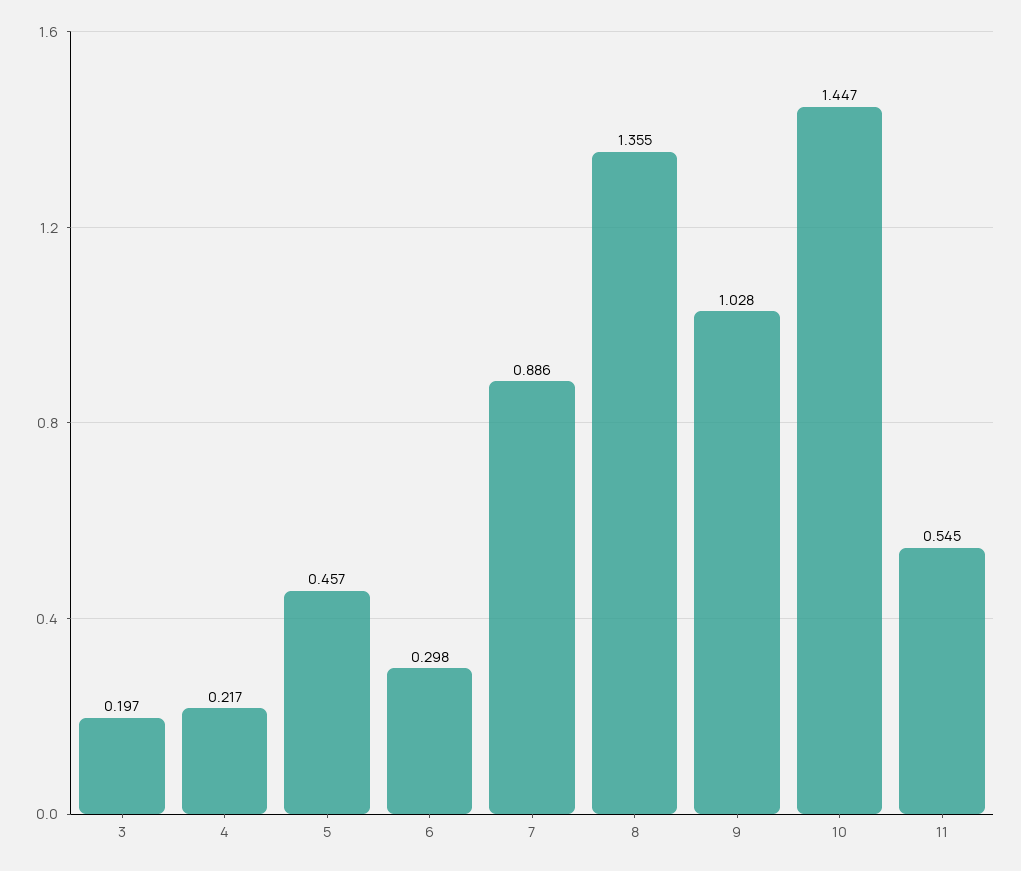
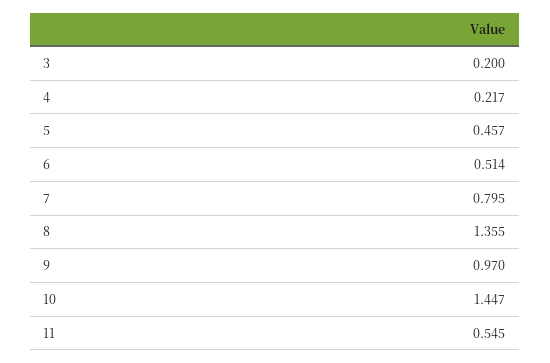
3: 0.197 -> 0.2
6: 0.298 -> 0.514
7: 0.886 -> 0.795
9: 1.028 -> 0.97

